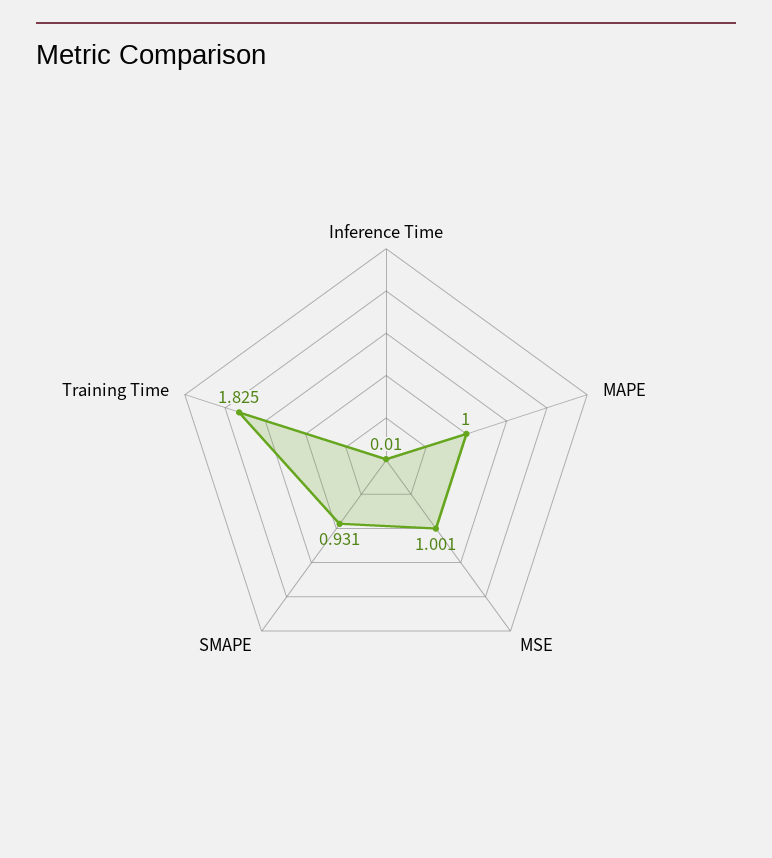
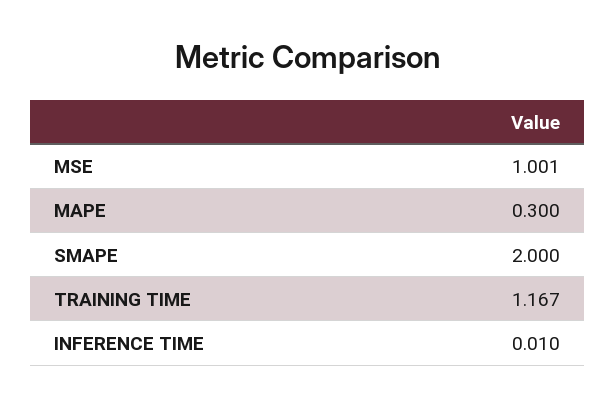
MAPE: 1 -> 0.3
SMAPE: 0.931 -> 2
Training Time: 1.825 -> 1.167

